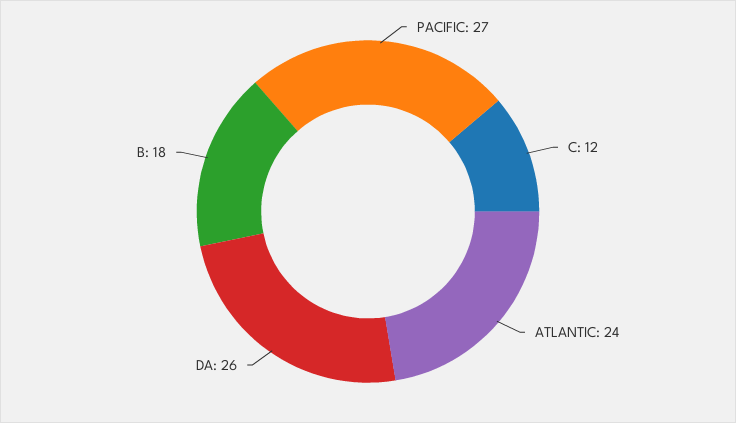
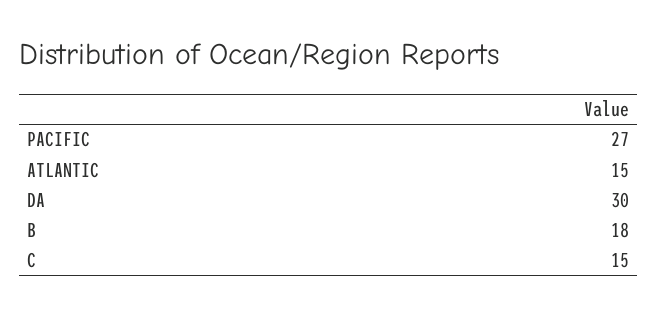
C: 12 -> 15
ATLANTIC: 24 -> 15
DA: 26 -> 30

